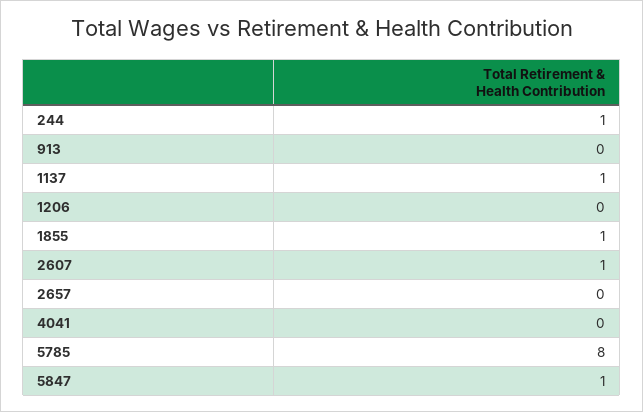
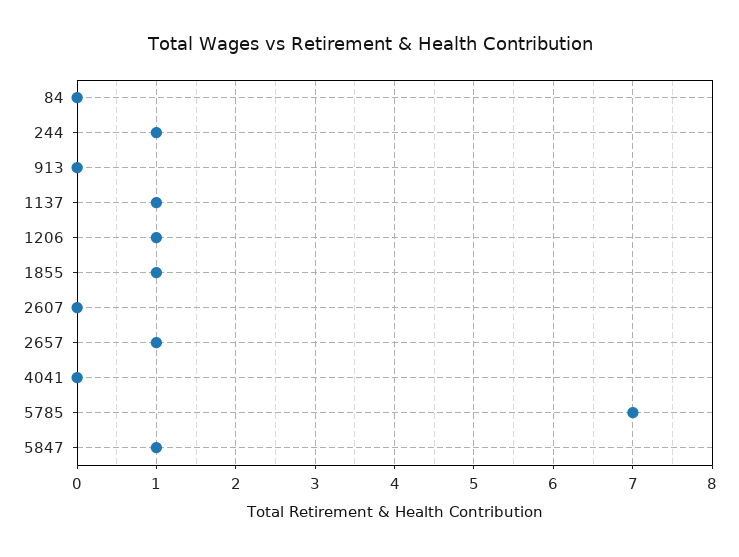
1206: 0 -> 1
2607: 1 -> 0
2657: 0 -> 1
5785: 8 -> 7
84: none -> 0

